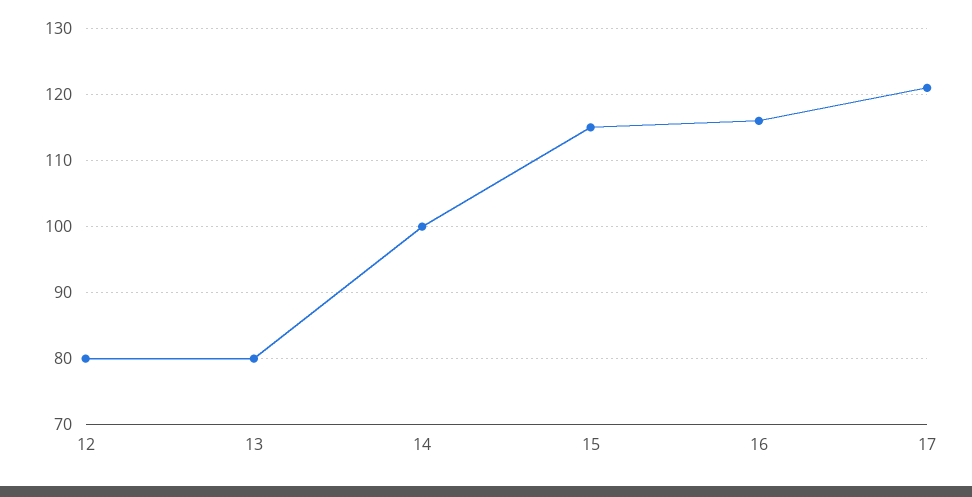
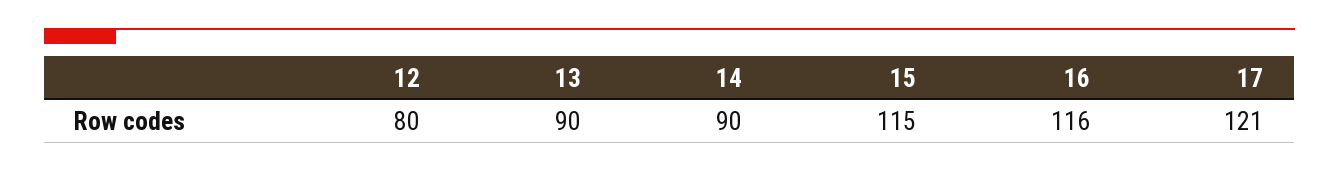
13: 80 -> 90
14: 100 -> 90

